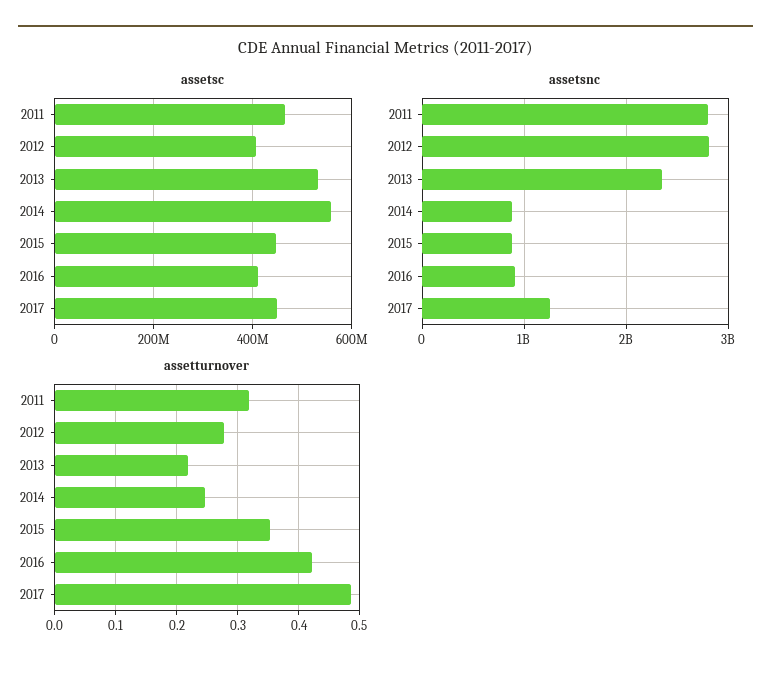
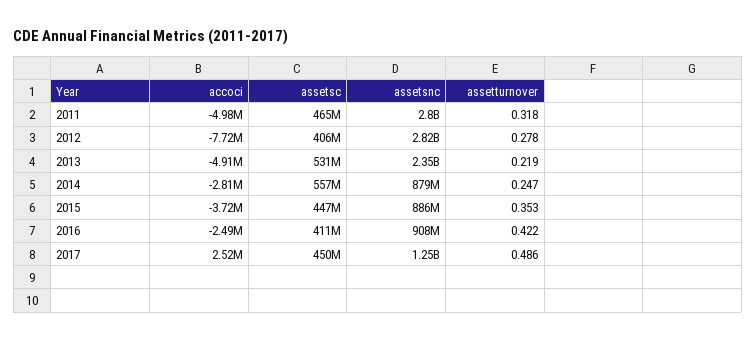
accoci, 2011: none -> -4980000
accoci, 2012: none -> -7720000
accoci, 2013: none -> -4910000
accoci, 2014: none -> -2810000
accoci, 2015: none -> -3720000
accoci, 2016: none -> -2490000
accoci, 2017: none -> 2520000

